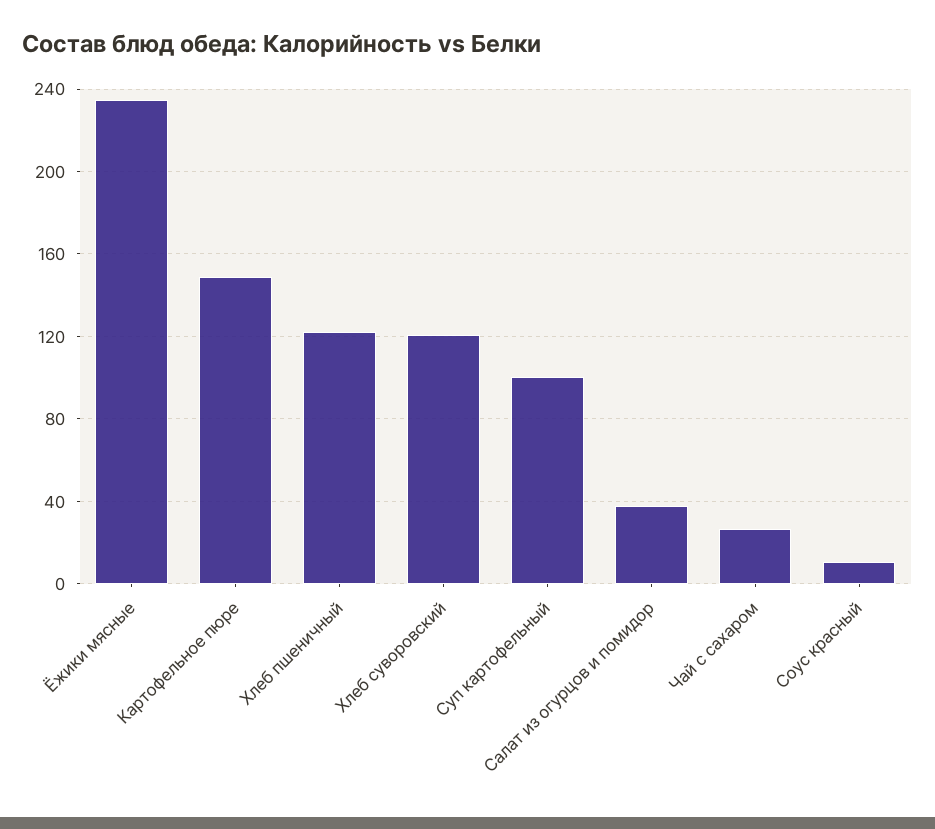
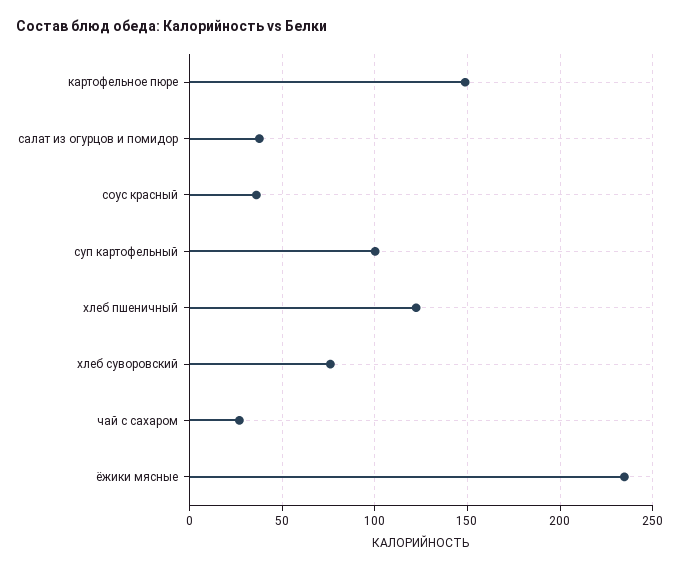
Хлеб суворовский: 120 -> 75
Соус красный: 10 -> 35

